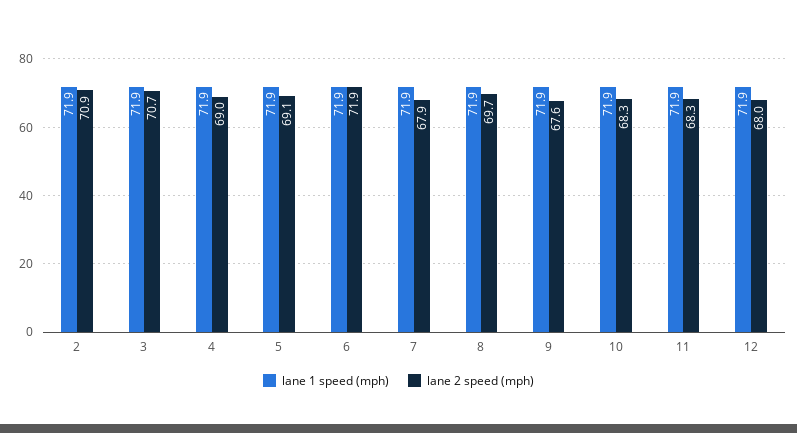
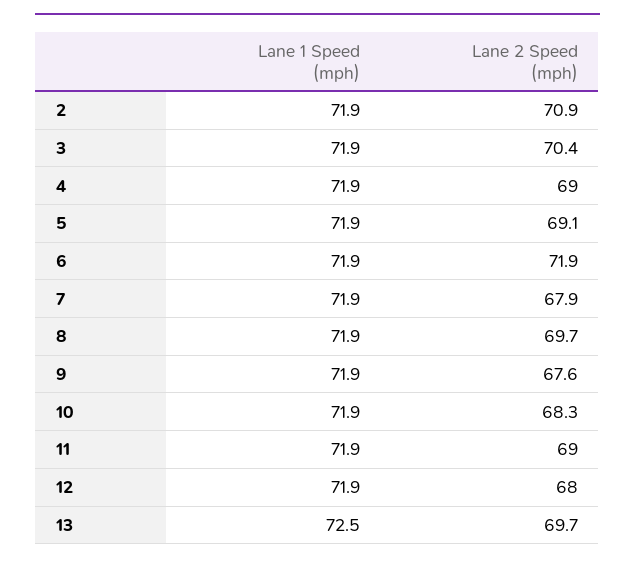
lane 2 speed (mph), 3: 70.7 -> 70.4
lane 2 speed (mph), 11: 68.3 -> 69
lane 1 speed (mph), 13: none -> 72.5
lane 2 speed (mph), 13: none -> 69.7

